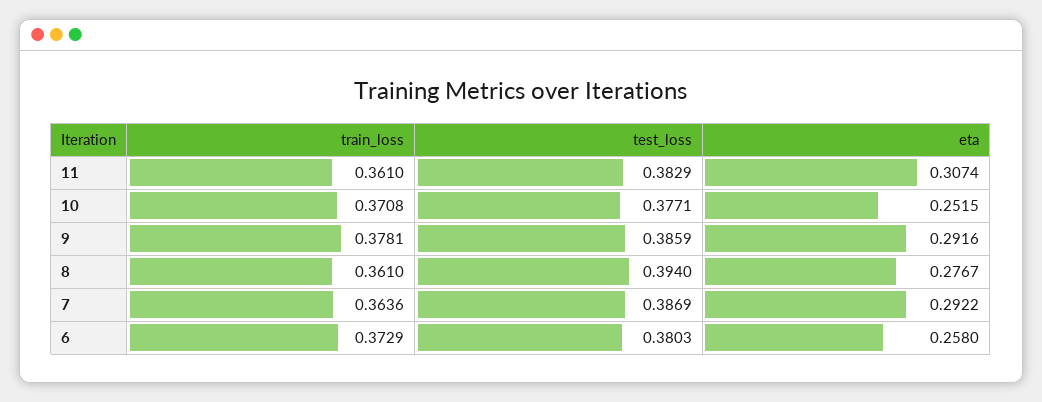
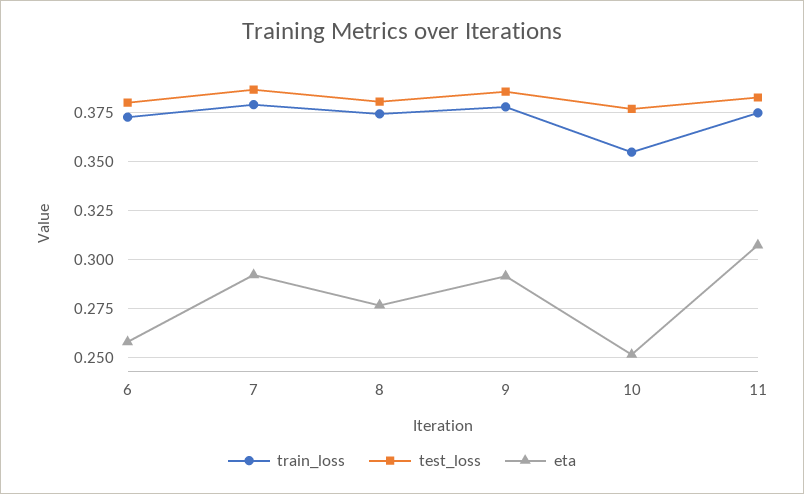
train_loss, 11: 0.361 -> 0.375
train_loss, 10: 0.3708 -> 0.355
train_loss, 8: 0.361 -> 0.375
test_loss, 8: 0.394 -> 0.38
train_loss, 7: 0.3636 -> 0.38

